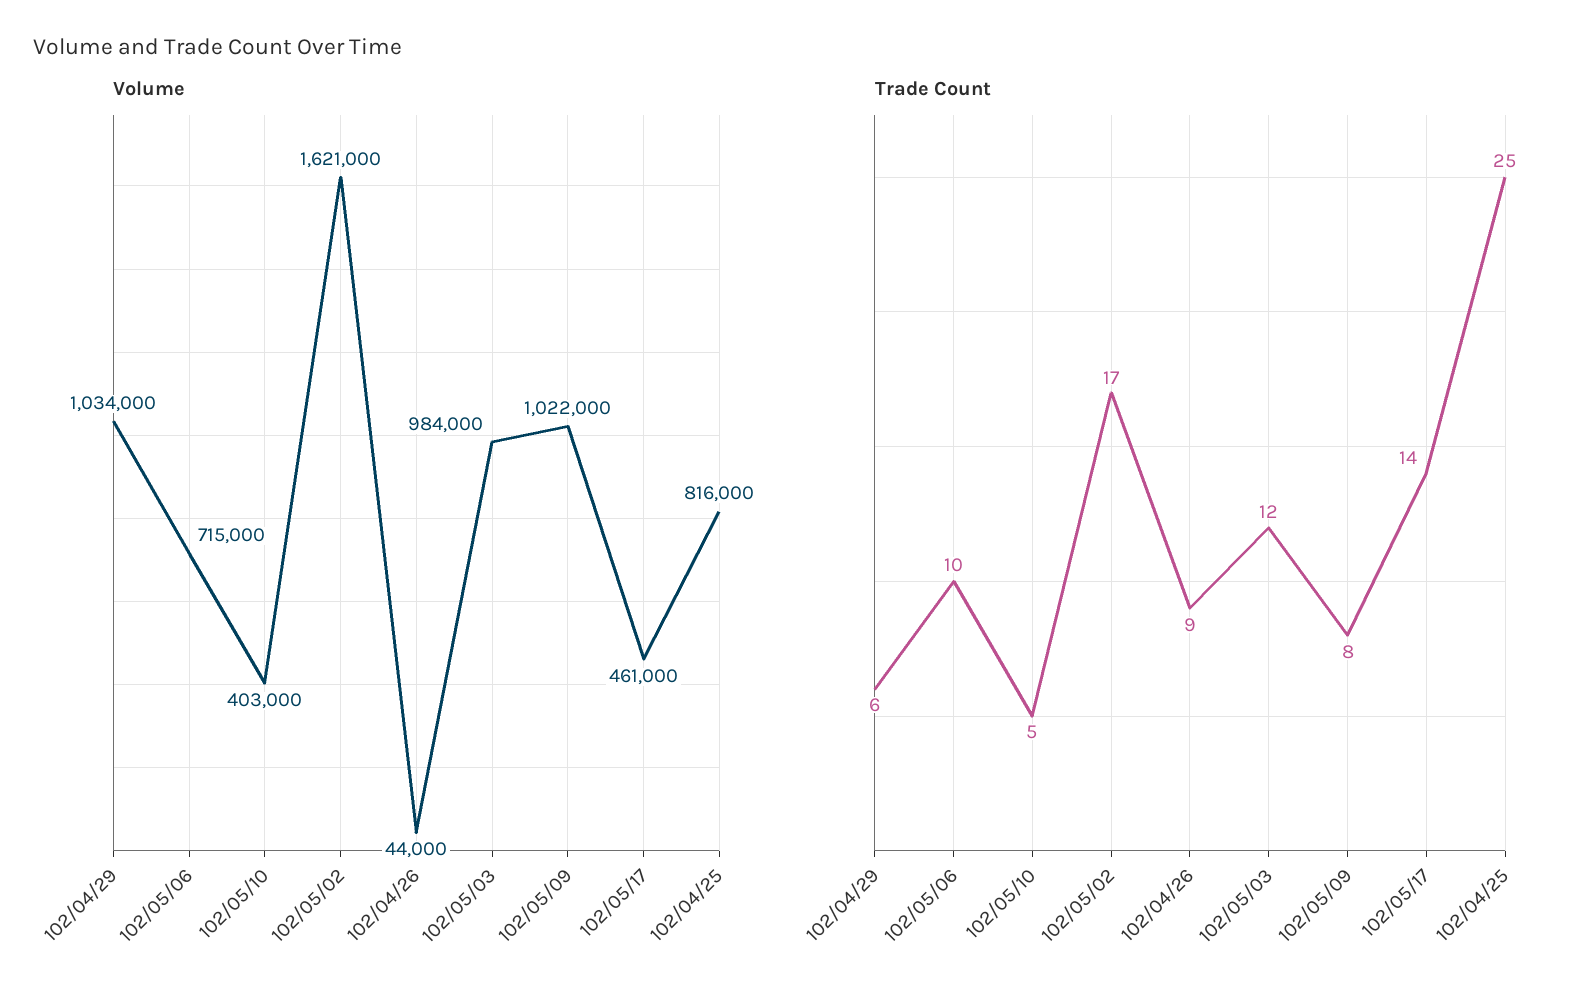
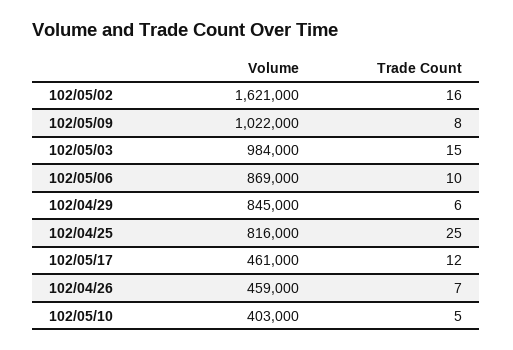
Volume, 102/04/29: 1034000 -> 845000
Volume, 102/05/06: 715000 -> 869000
Volume, 102/04/26: 44000 -> 459000
Trade Count, 102/05/02: 17 -> 16
Trade Count, 102/04/26: 9 -> 7
Trade Count, 102/05/03: 12 -> 15
Trade Count, 102/05/17: 14 -> 12

